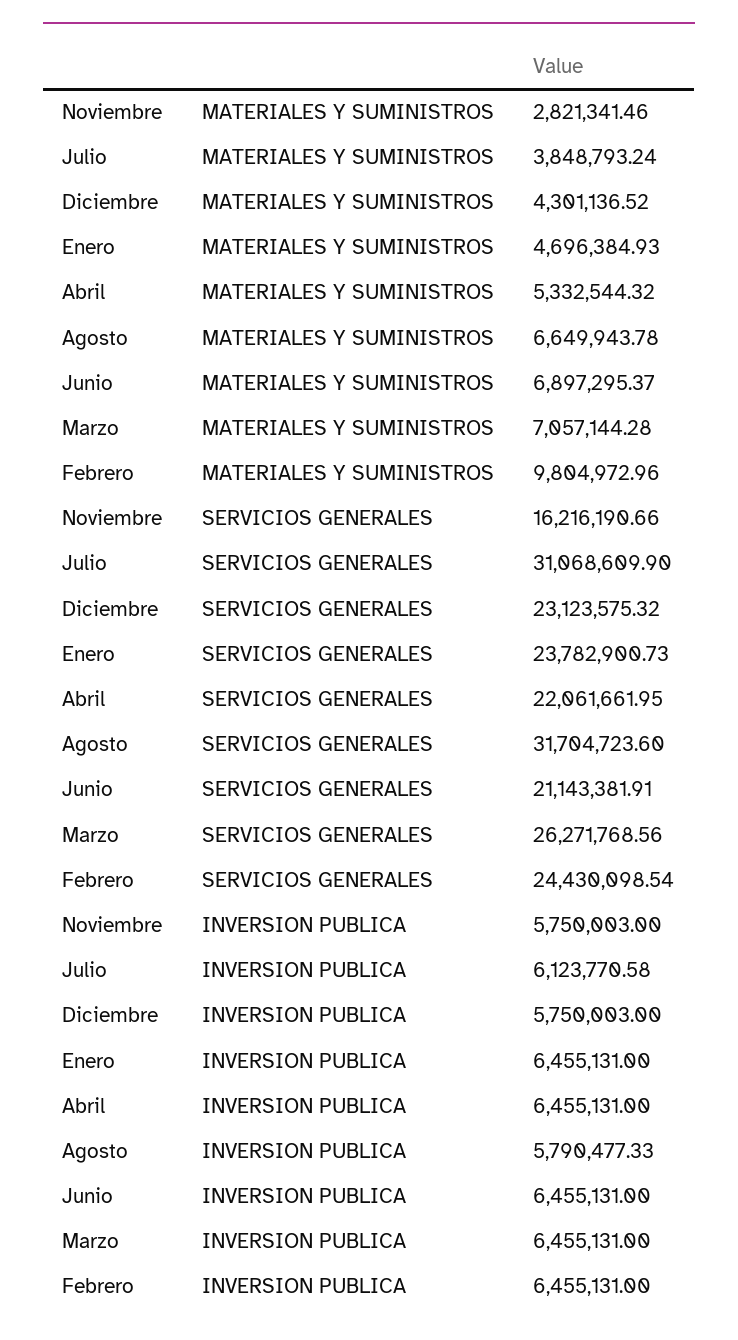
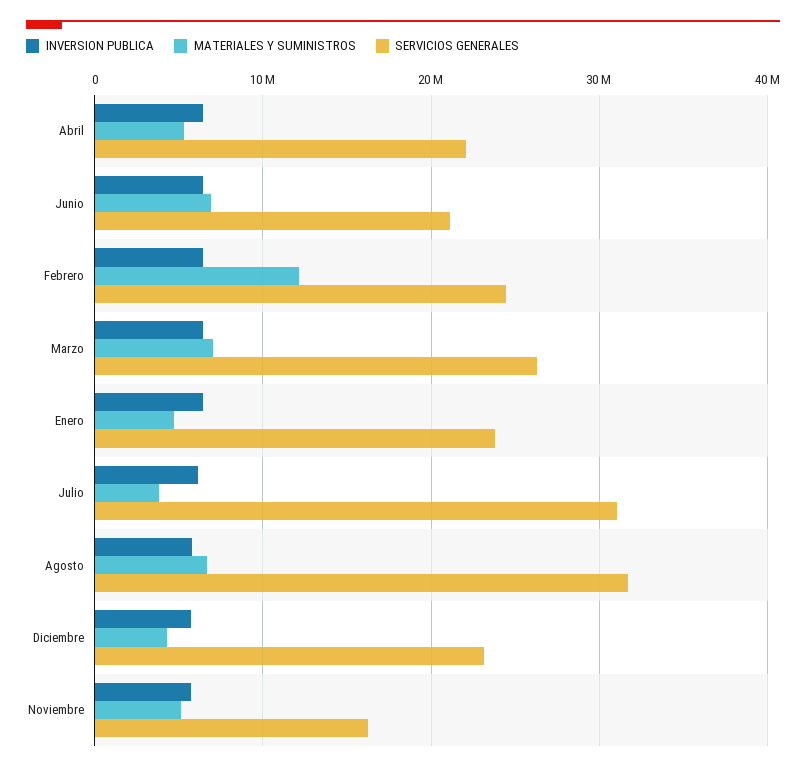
MATERIALES Y SUMINISTROS, Noviembre: 2821341.46 -> 5000000
MATERIALES Y SUMINISTROS, Febrero: 9804972.96 -> 12000000

